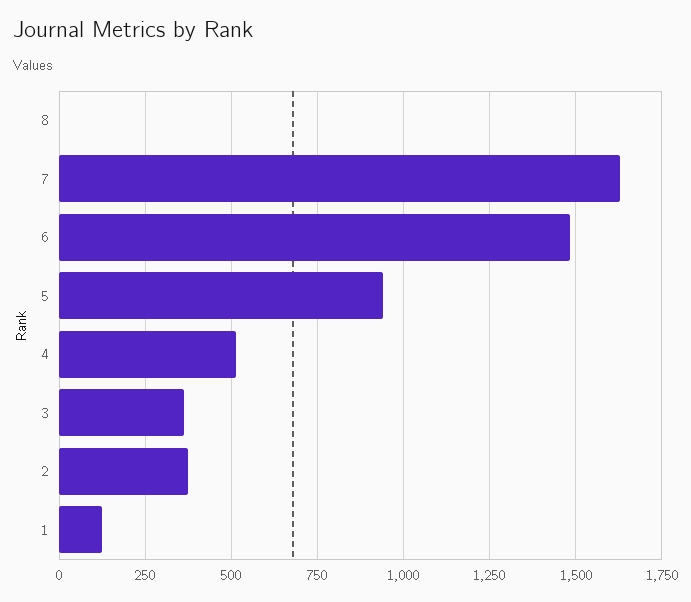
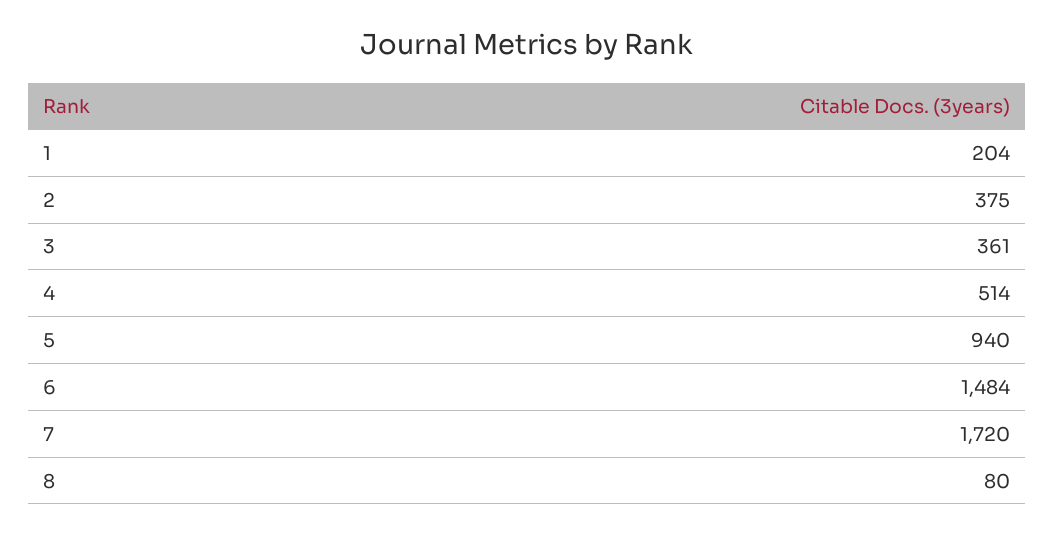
8: 0 -> 80
7: 1625 -> 1720
1: 125 -> 204

